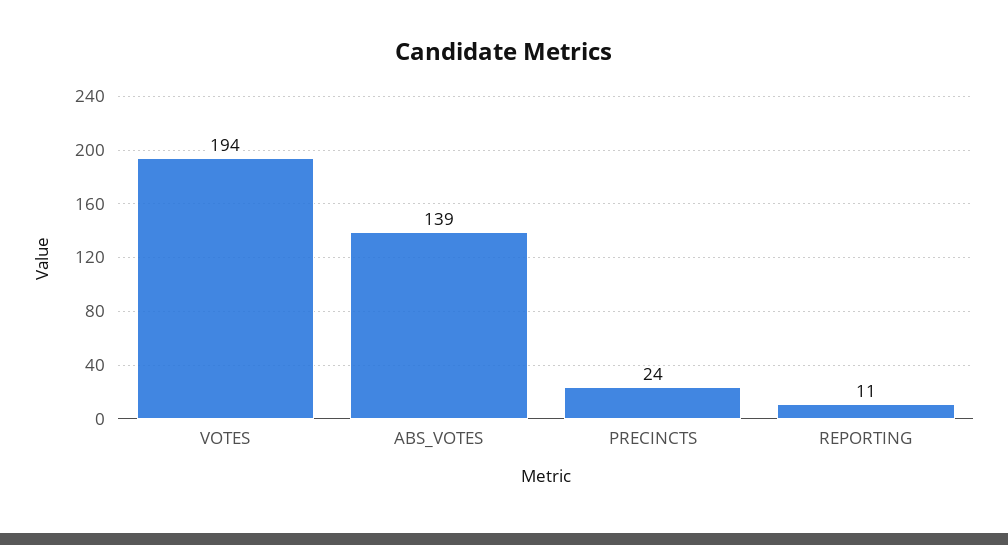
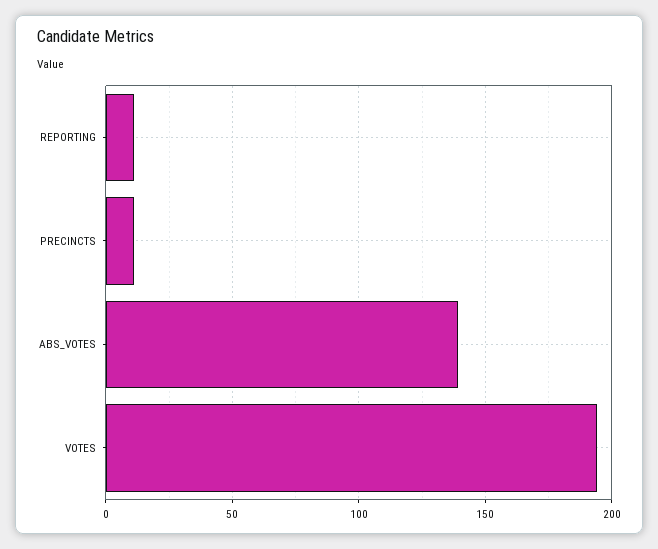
PRECINCTS: 24 -> 10

